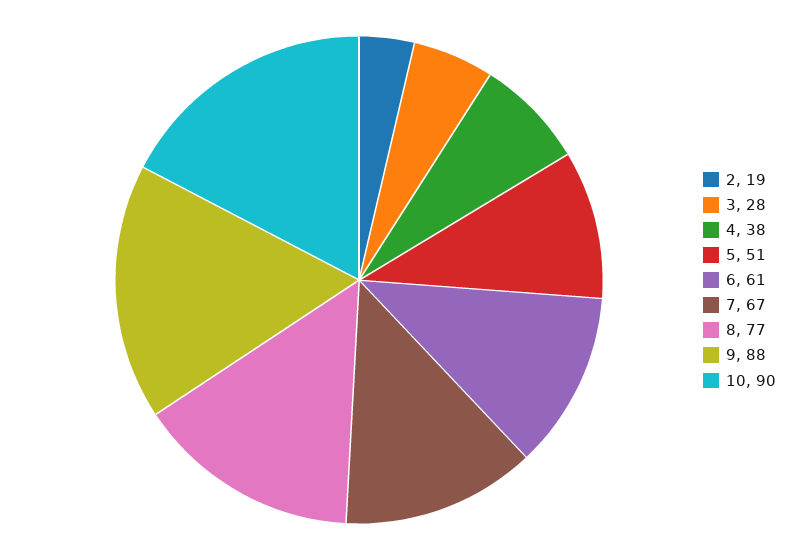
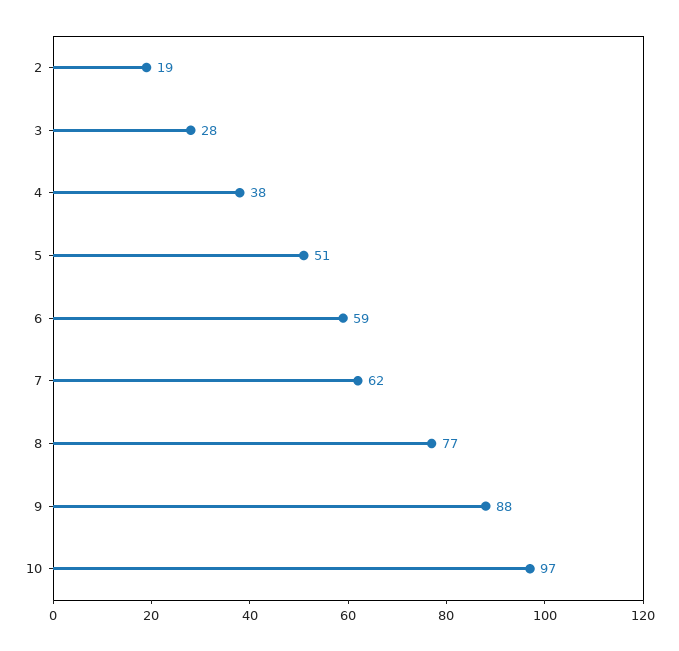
6: 61 -> 59
7: 67 -> 62
10: 90 -> 97

